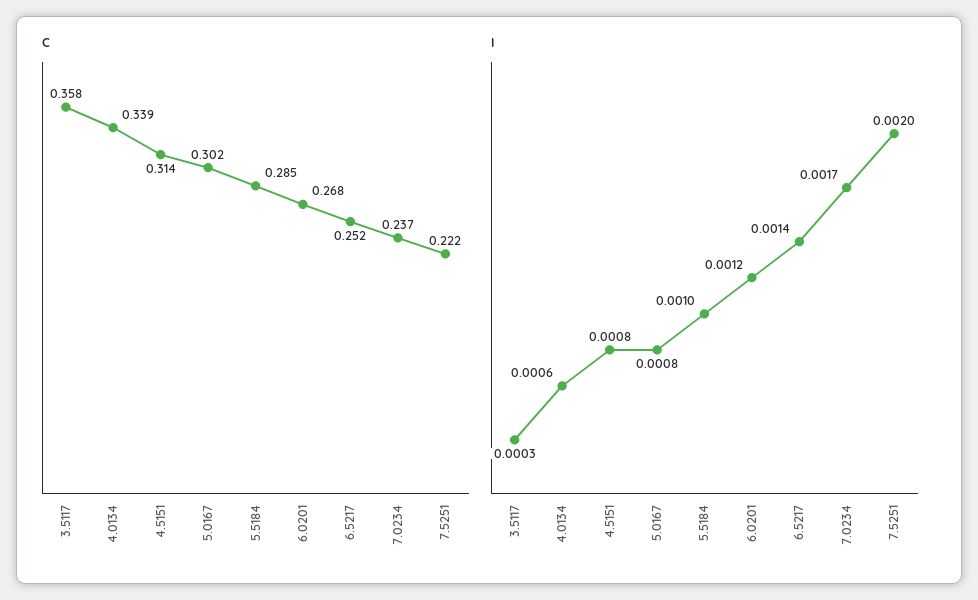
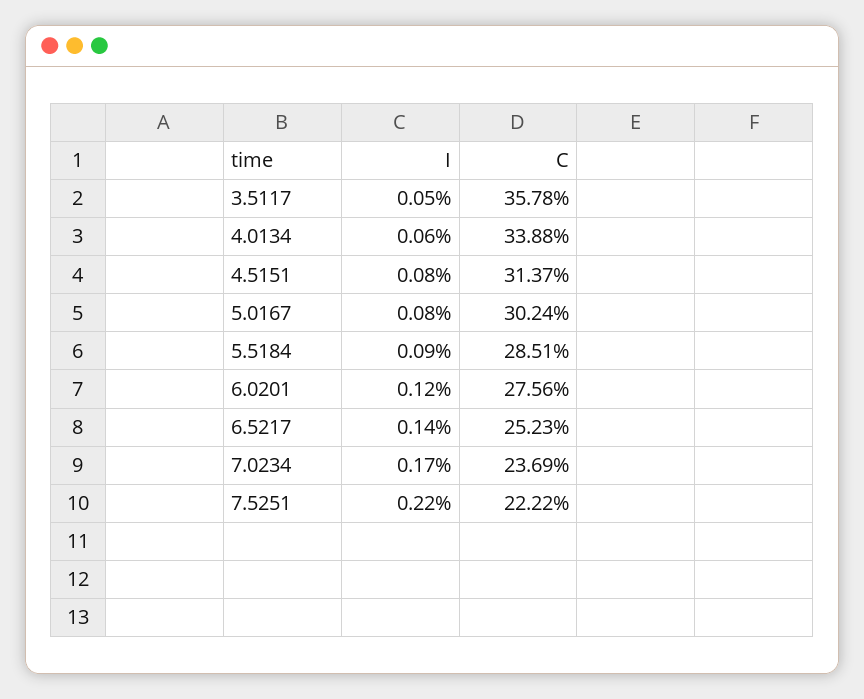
C, 6.0201: 0.268 -> 0.2756
I, 3.5117: 0.0003 -> 0.0005
I, 5.5184: 0.001 -> 0.0009
I, 7.5251: 0.002 -> 0.0022

